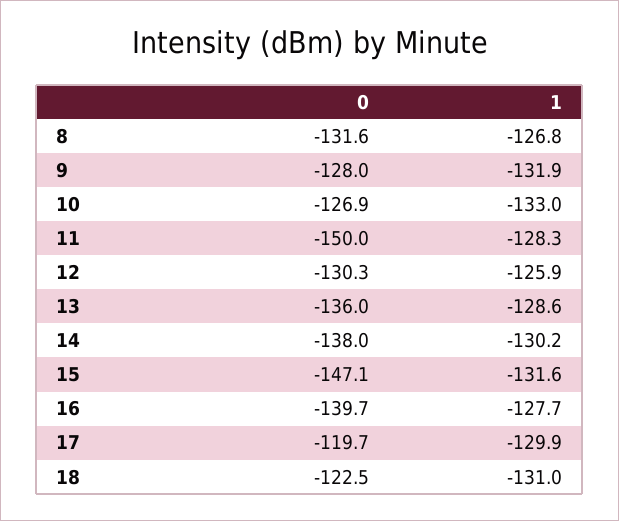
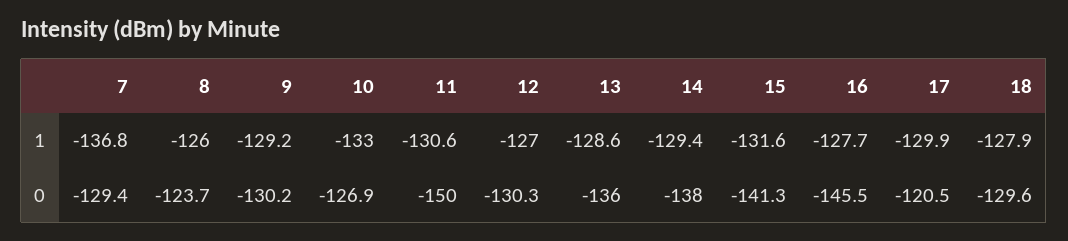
0, 8: -131.6 -> -123.7
1, 8: -126.8 -> -126
0, 9: -128 -> -130.2
1, 9: -131.9 -> -129.2
1, 11: -128.3 -> -130.6
1, 12: -125.9 -> -127
1, 14: -130.2 -> -129.4
0, 15: -147.1 -> -141.3
0, 16: -139.7 -> -145.5
0, 17: -119.7 -> -120.5
0, 18: -122.5 -> -129.6
1, 18: -131 -> -127.9
1, 7: none -> -136.8
0, 7: none -> -129.4

